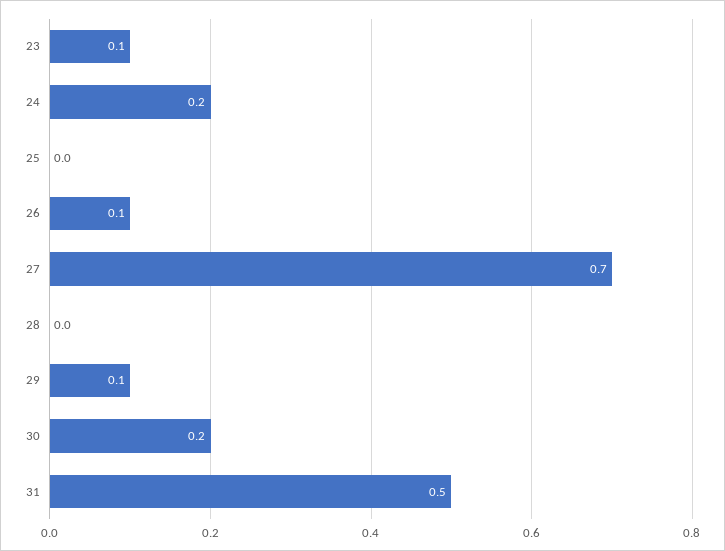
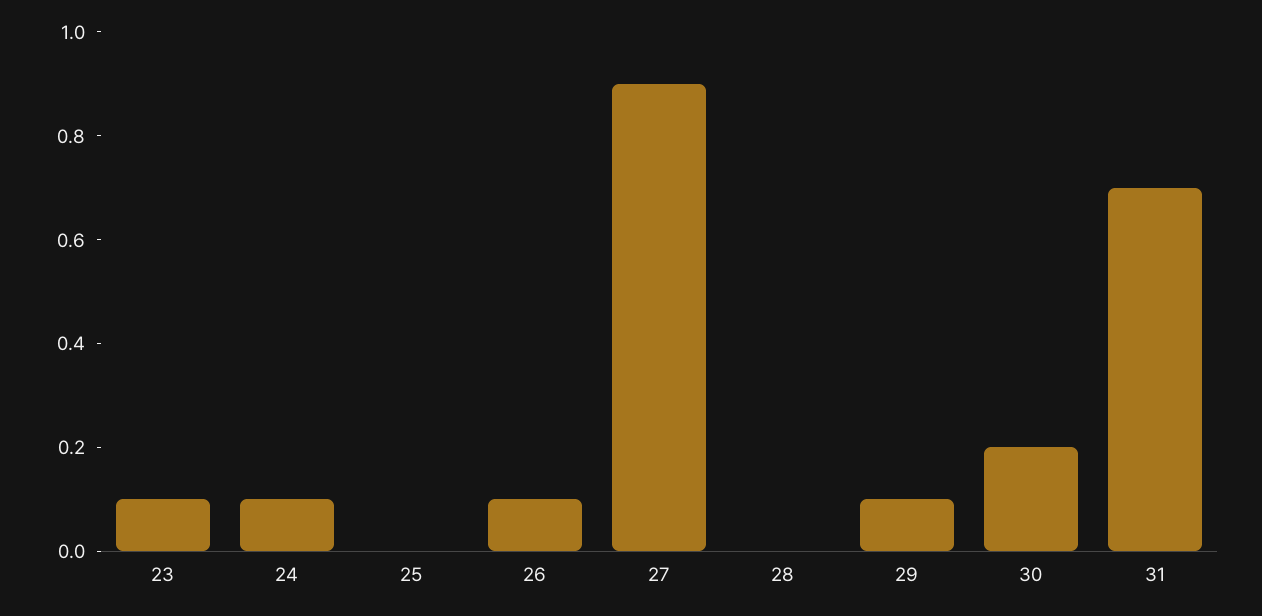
24: 0.2 -> 0.1
27: 0.7 -> 0.9
31: 0.5 -> 0.7

